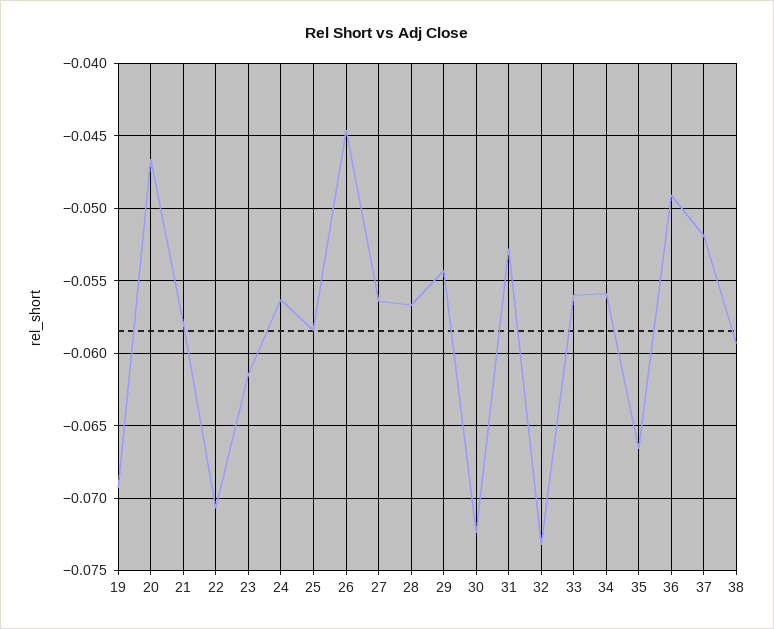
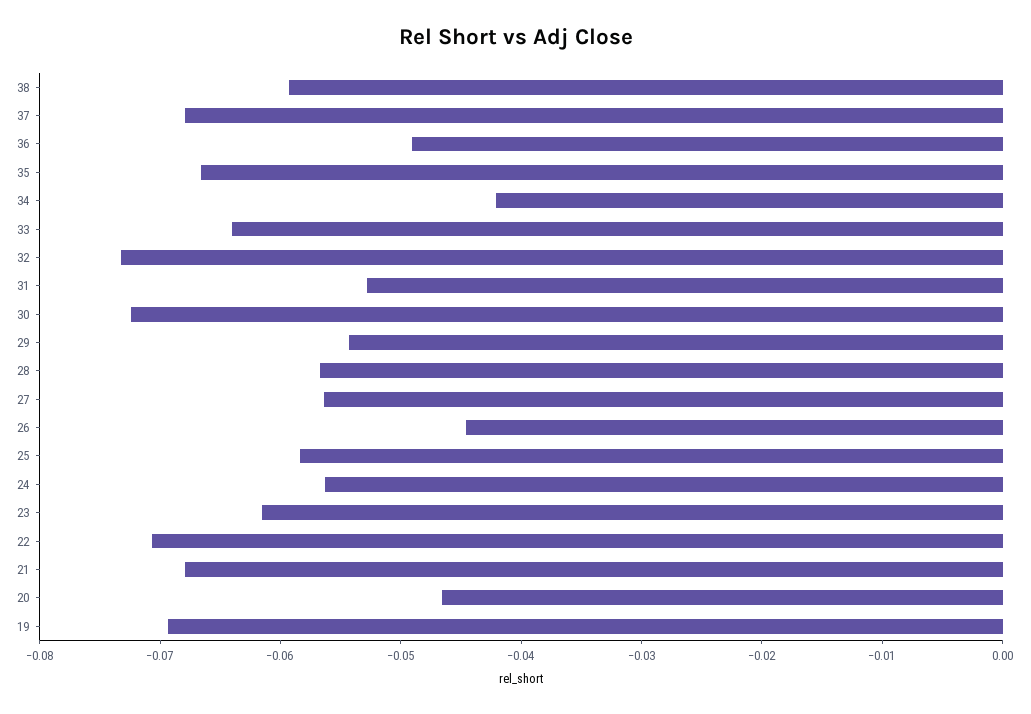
21: -0.058 -> -0.068
33: -0.056 -> -0.064
34: -0.056 -> -0.042
37: -0.052 -> -0.068

